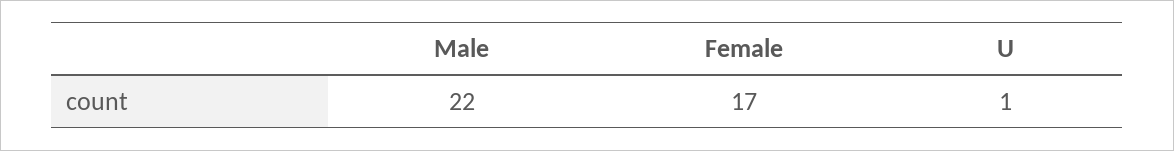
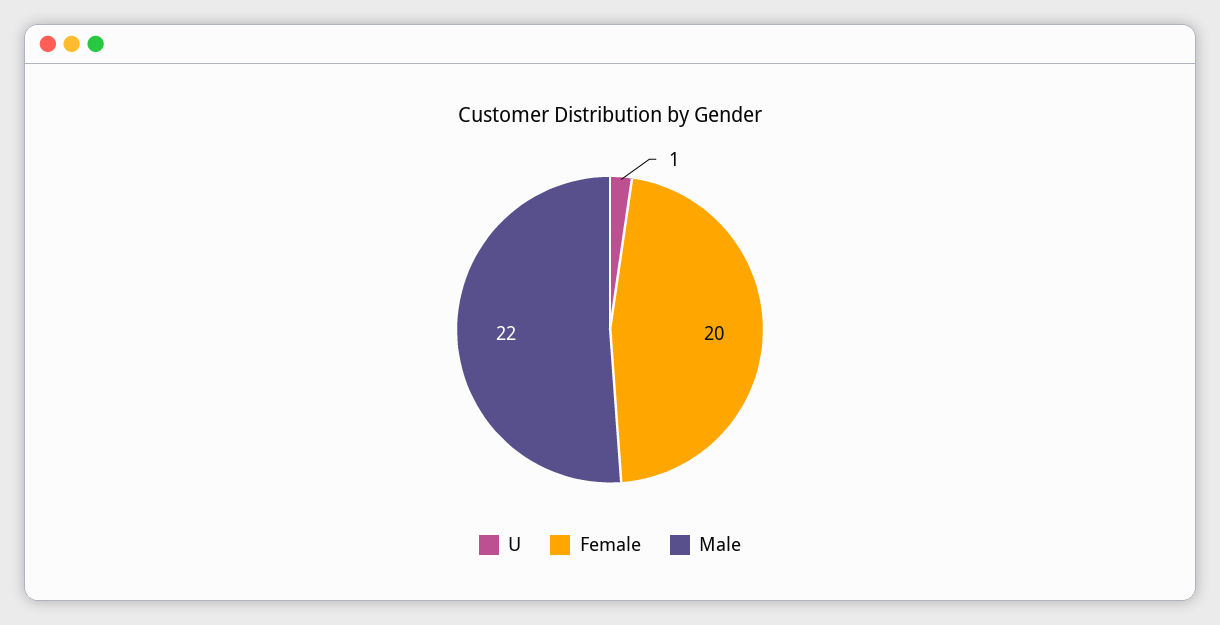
Female: 17 -> 20

